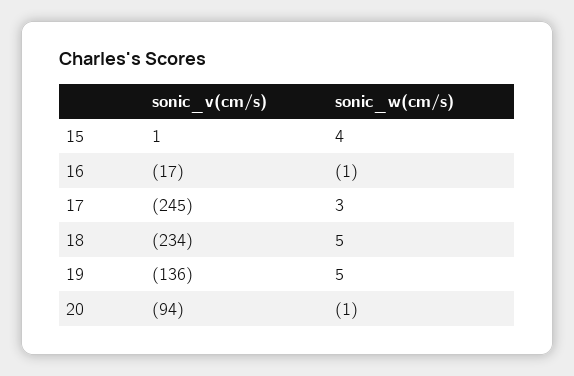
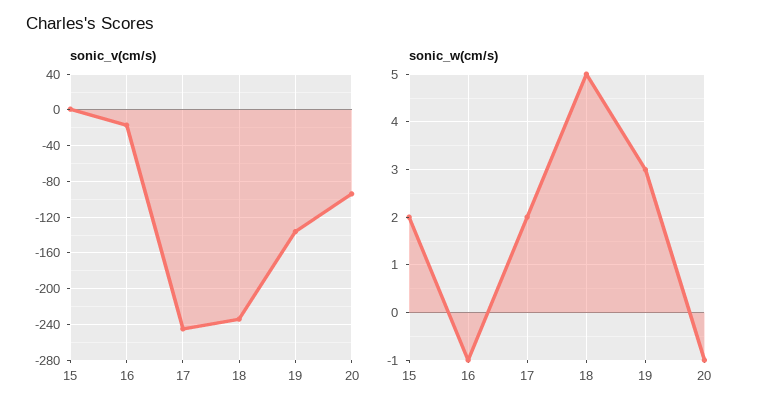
sonic_w(cm/s), 15: 4 -> 2
sonic_w(cm/s), 17: 3 -> 2
sonic_w(cm/s), 19: 5 -> 3

